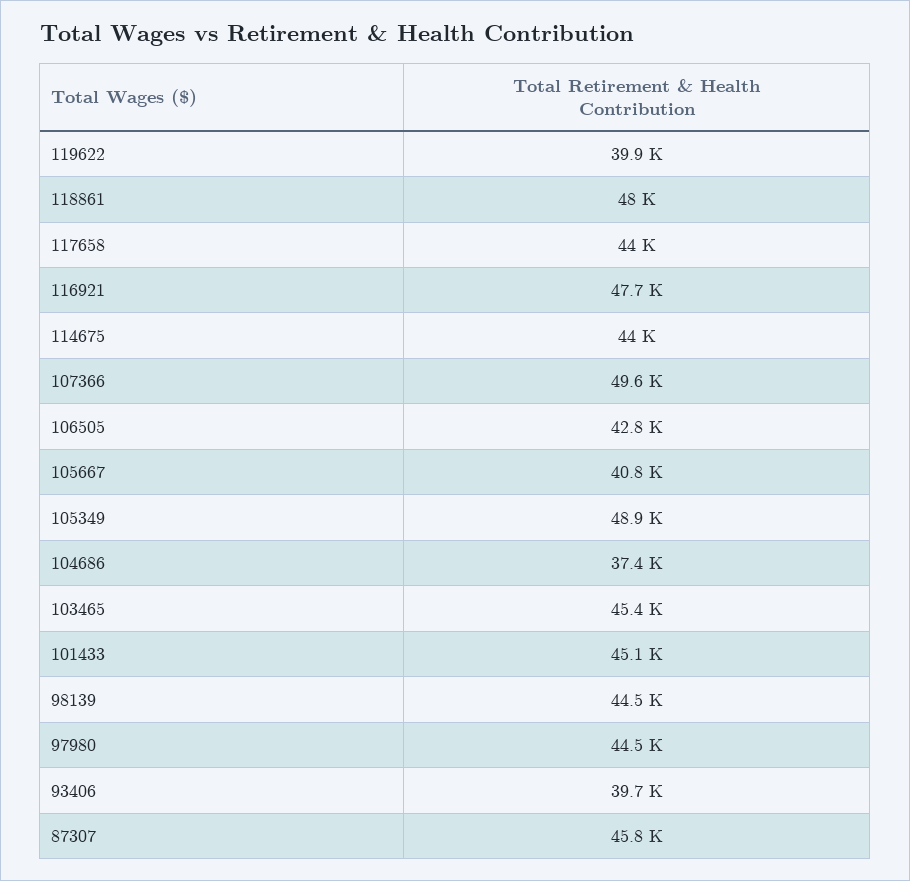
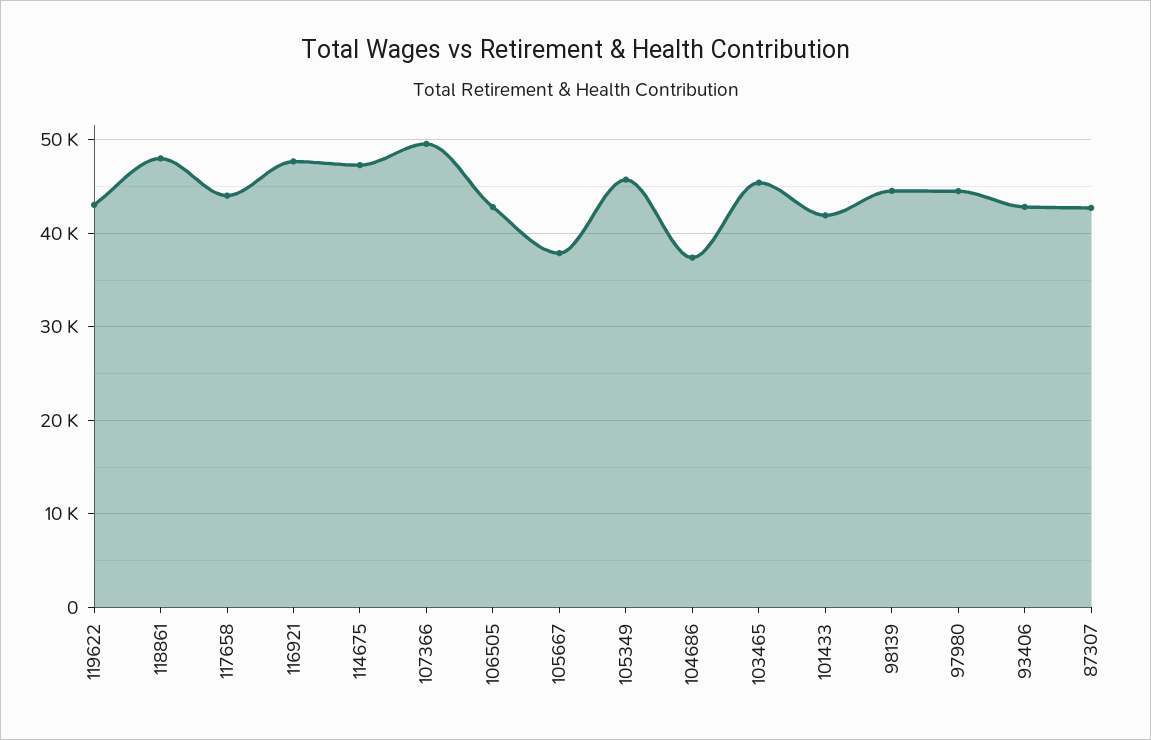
119622: 39900 -> 43000
114675: 44000 -> 47000
105667: 40800 -> 38000
105349: 48900 -> 46000
101433: 45100 -> 42000
93406: 39700 -> 43000
87307: 45800 -> 43000

